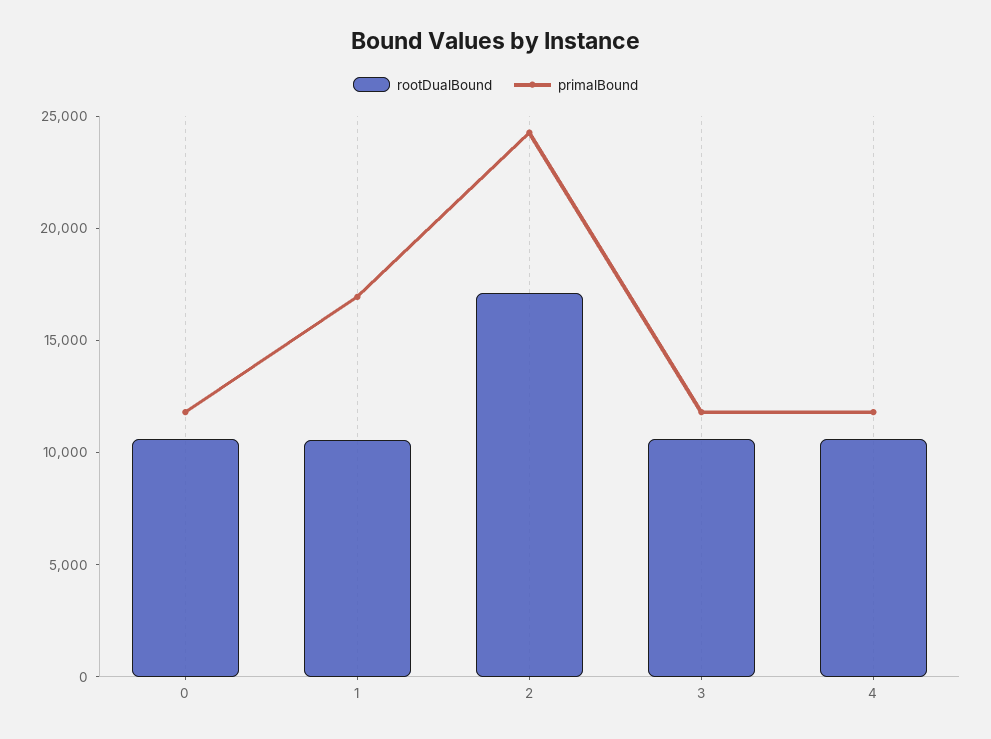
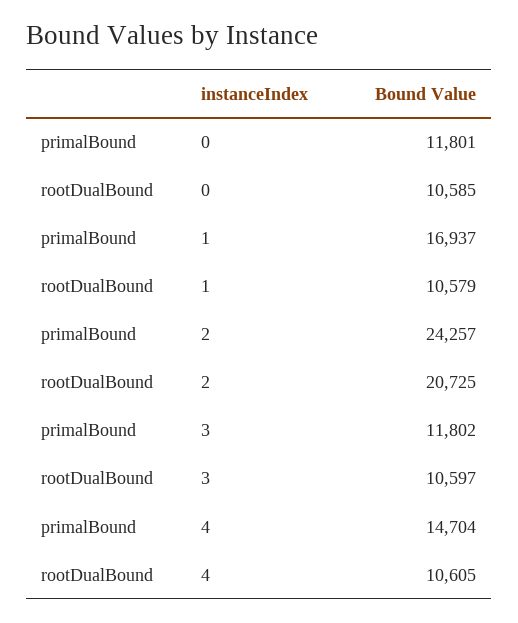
rootDualBound, 2: 17000 -> 20725
primalBound, 4: 12000 -> 14704

